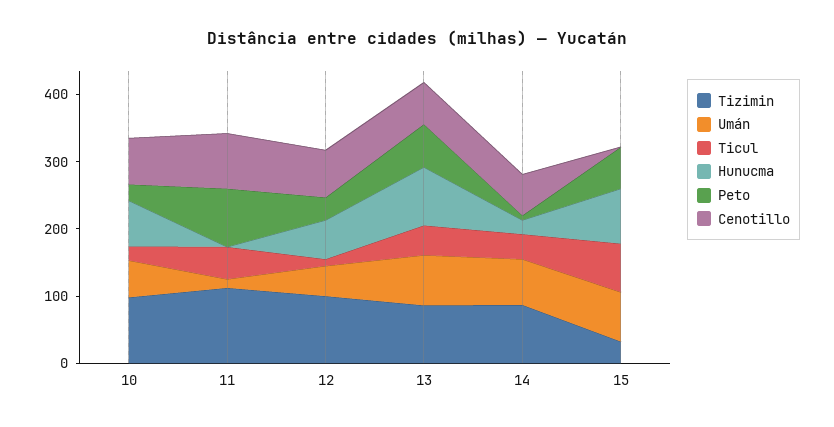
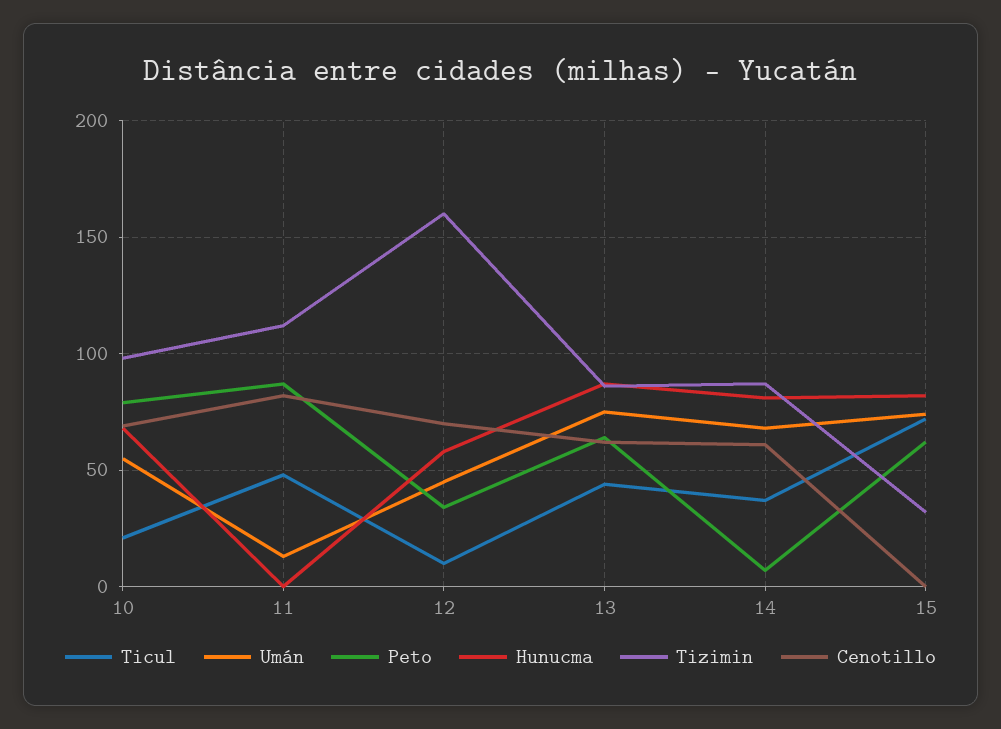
Peto, 10: 20 -> 80
Tizimin, 12: 100 -> 160
Hunucma, 14: 20 -> 80

